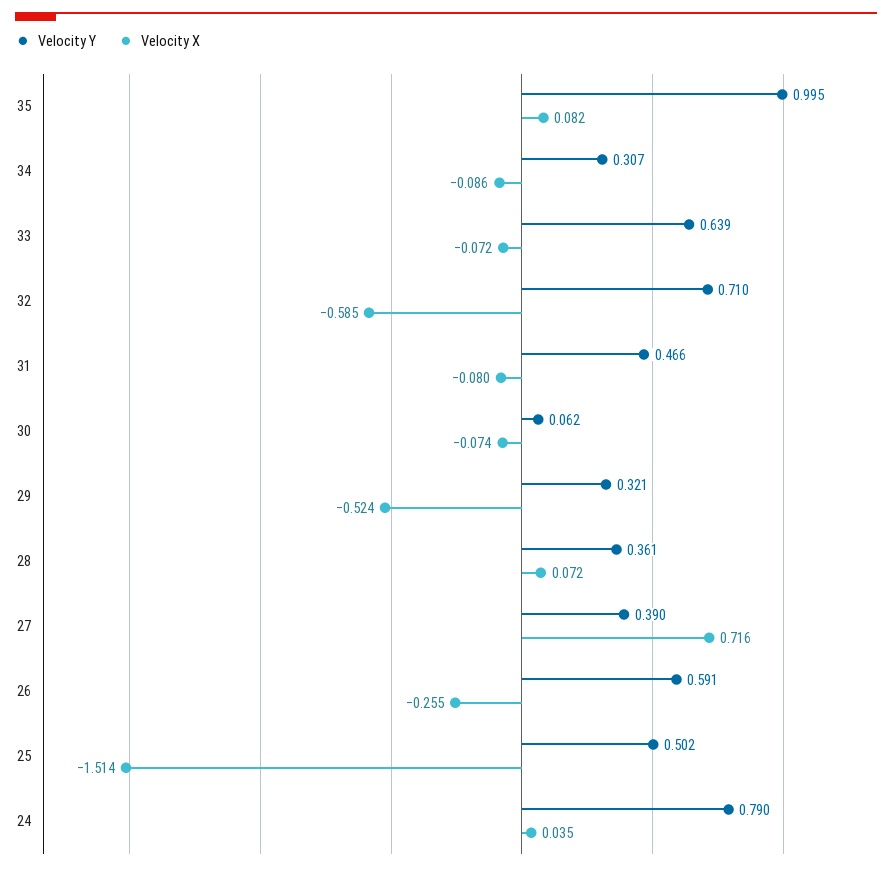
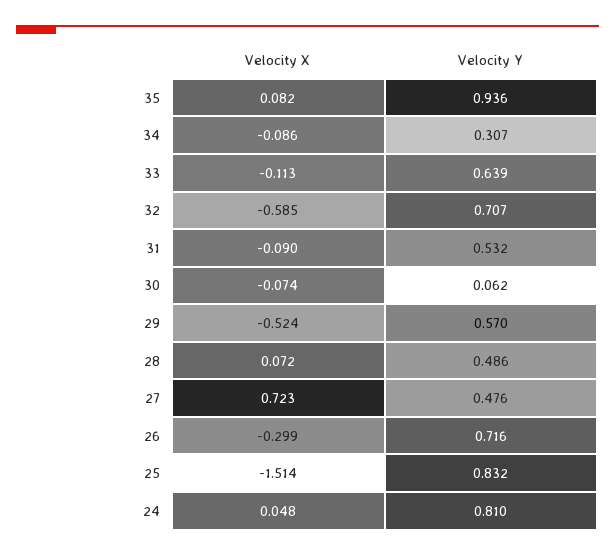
Velocity Y, 35: 0.995 -> 0.936
Velocity X, 33: -0.072 -> -0.113
Velocity Y, 32: 0.71 -> 0.707
Velocity Y, 31: 0.466 -> 0.532
Velocity X, 31: -0.08 -> -0.09
Velocity Y, 29: 0.321 -> 0.57
Velocity Y, 28: 0.361 -> 0.486
Velocity Y, 27: 0.39 -> 0.476
Velocity X, 27: 0.716 -> 0.723
Velocity Y, 26: 0.591 -> 0.716
Velocity X, 26: -0.255 -> -0.299
Velocity Y, 25: 0.502 -> 0.832
Velocity Y, 24: 0.79 -> 0.81
Velocity X, 24: 0.035 -> 0.048

